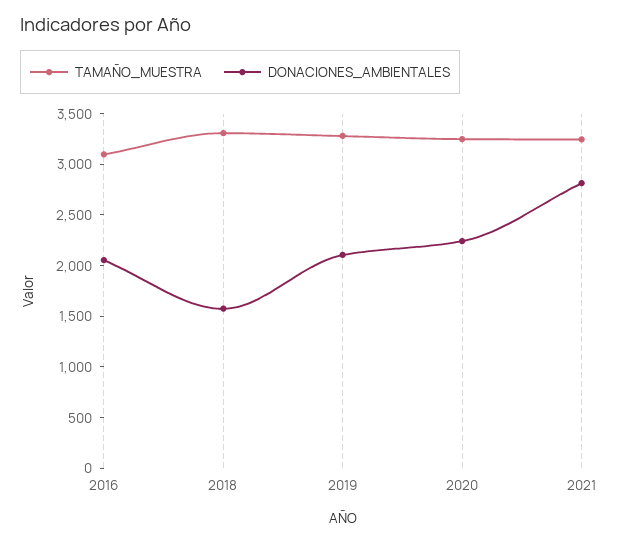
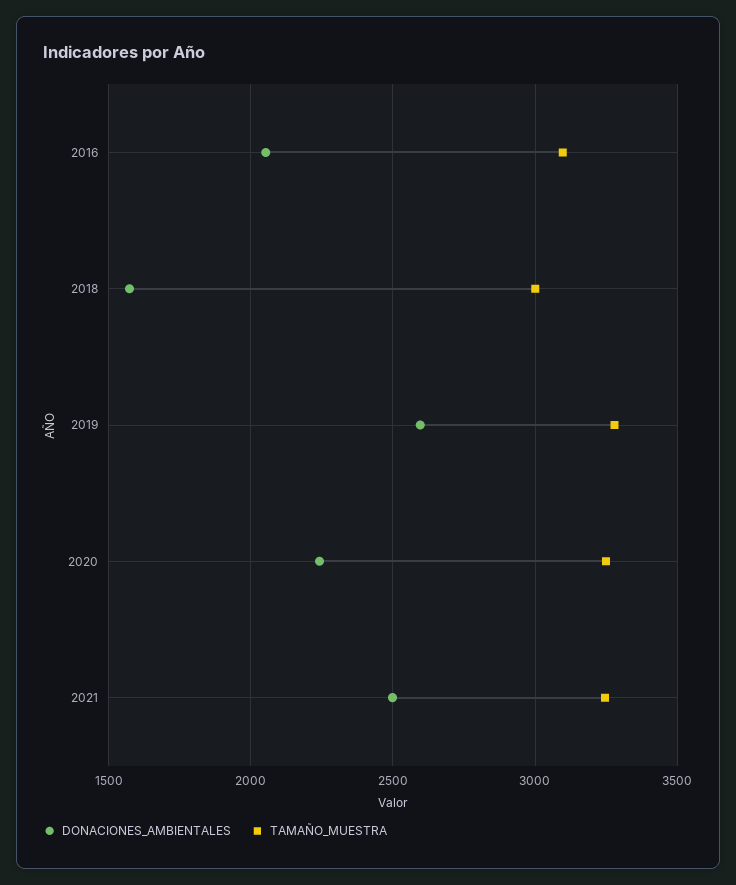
TAMAÑO_MUESTRA, 2018: 3300 -> 3000
DONACIONES_AMBIENTALES, 2019: 2100 -> 2600
DONACIONES_AMBIENTALES, 2021: 2800 -> 2500

